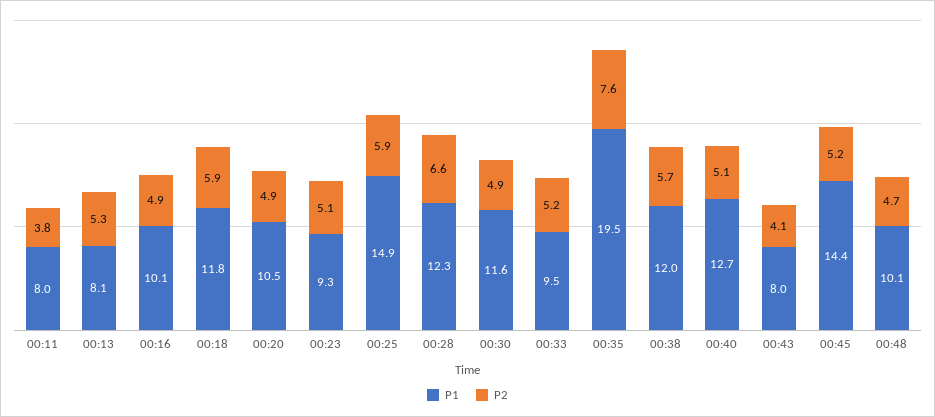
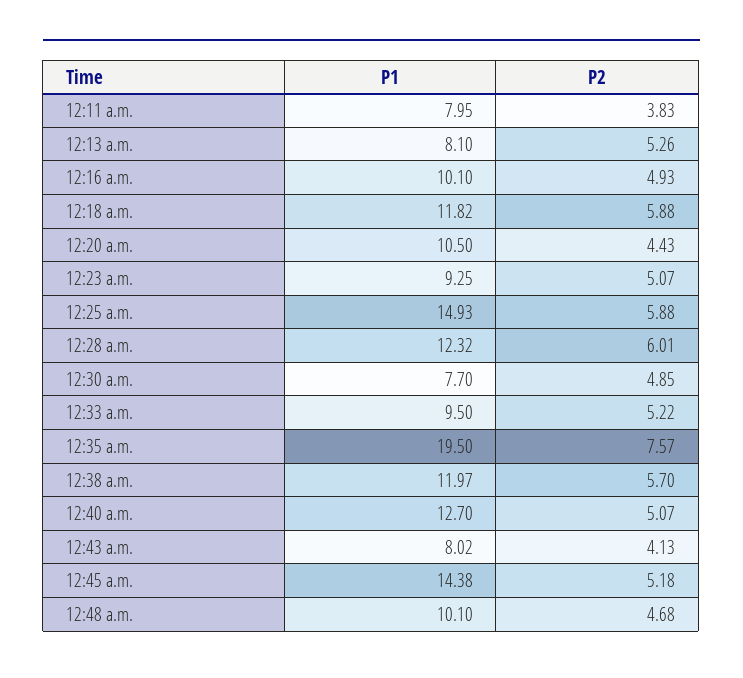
P2, 00:20: 4.9 -> 4.43
P2, 00:28: 6.6 -> 6.01
P1, 00:30: 11.6 -> 7.7

